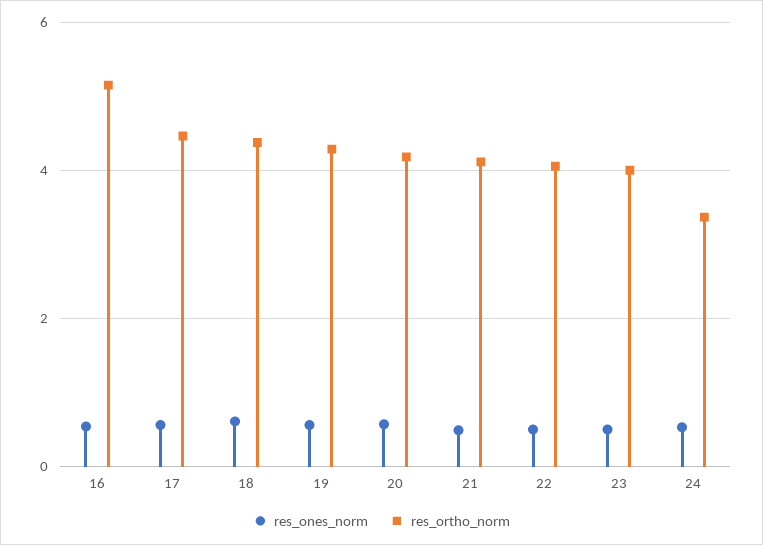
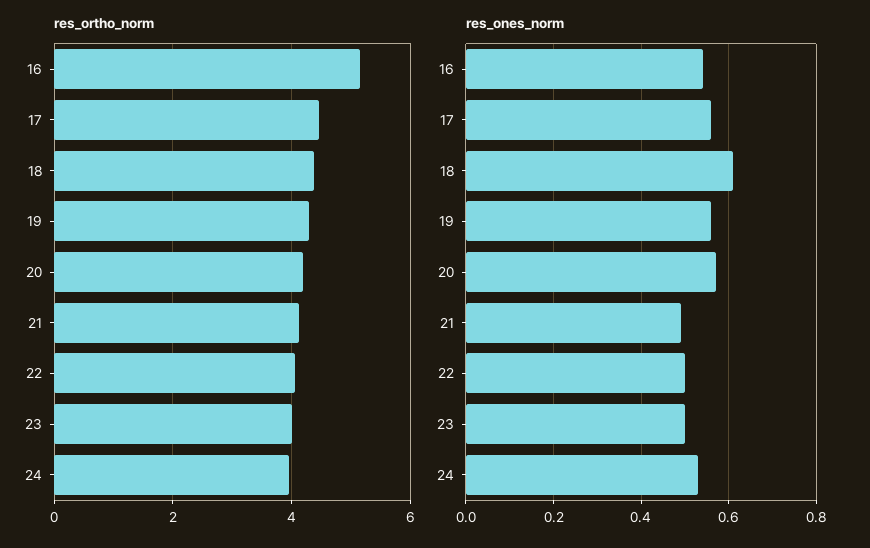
res_ortho_norm, 24: 3.4 -> 4

